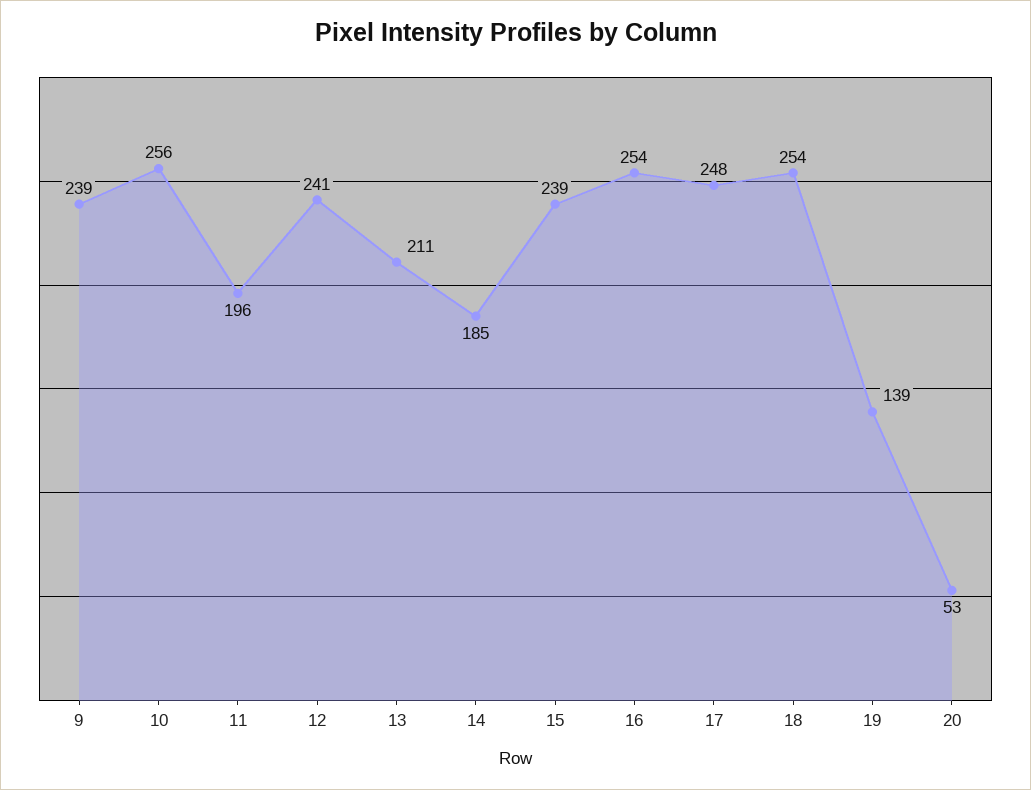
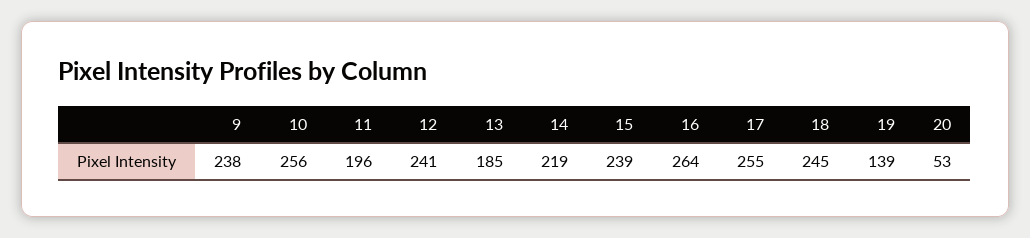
9: 239 -> 238
13: 211 -> 185
14: 185 -> 219
16: 254 -> 264
17: 248 -> 255
18: 254 -> 245

